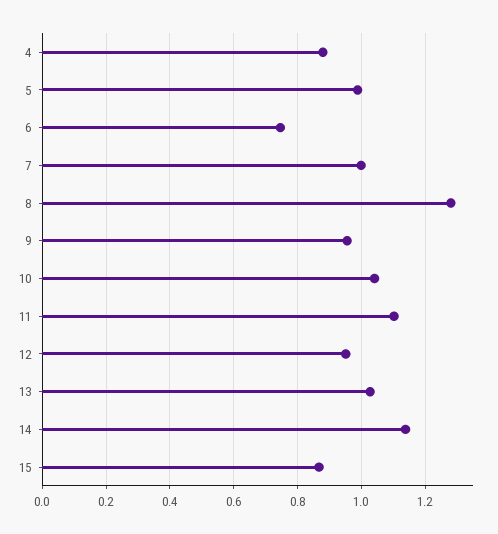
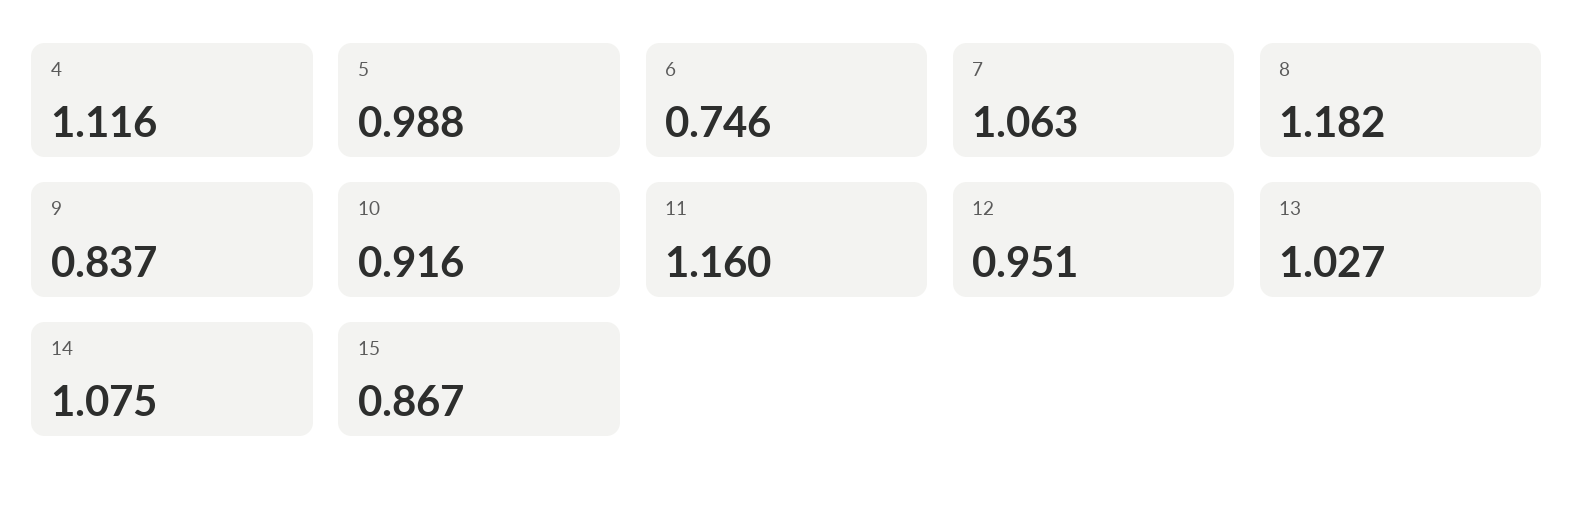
4: 0.88 -> 1.116
7: 1 -> 1.063
8: 1.28 -> 1.182
9: 0.96 -> 0.837
10: 1.04 -> 0.916
11: 1.1 -> 1.16
14: 1.14 -> 1.075

